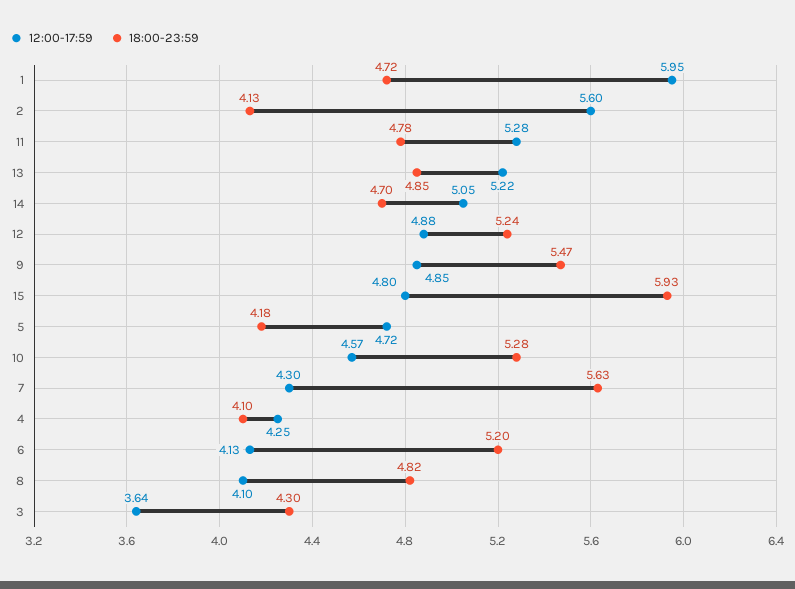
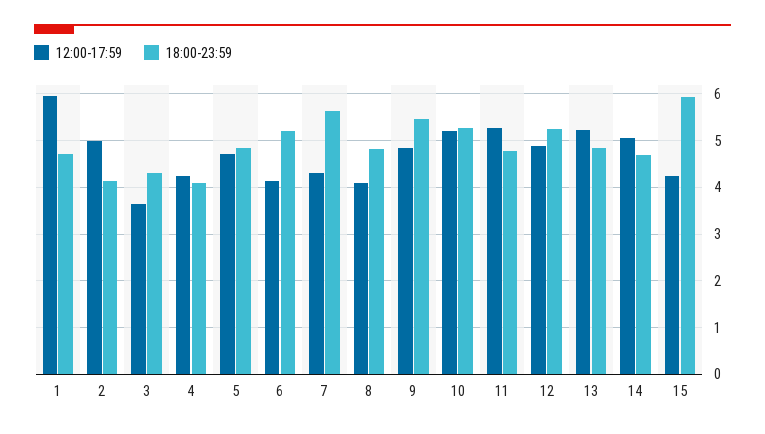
12:00-17:59, 2: 5.6 -> 5
12:00-17:59, 15: 4.8 -> 4.2
18:00-23:59, 5: 4.18 -> 4.8
12:00-17:59, 10: 4.57 -> 5.2

